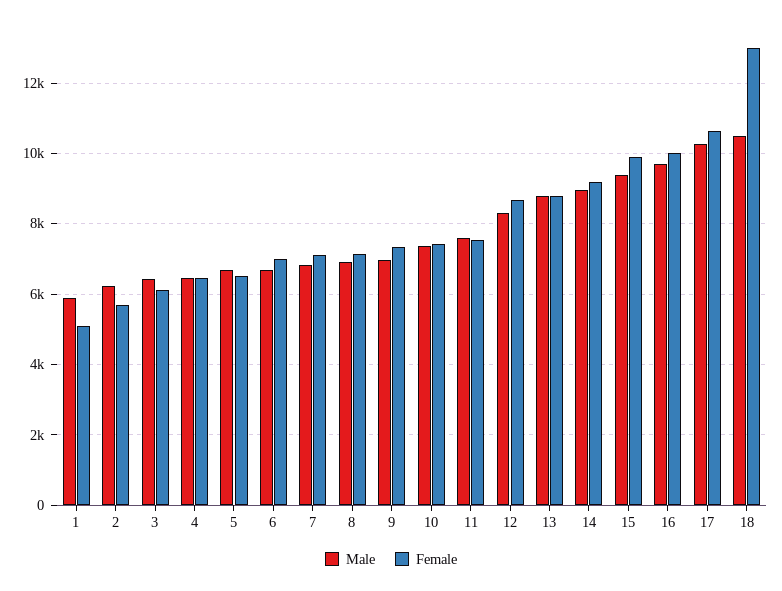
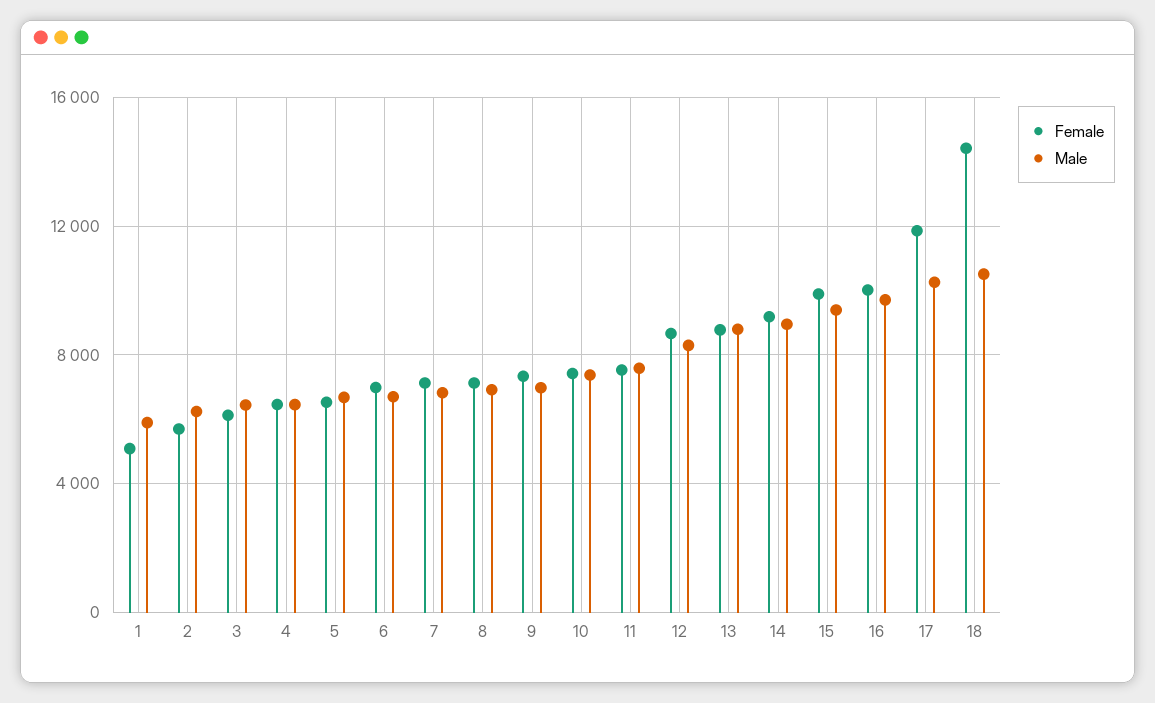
Female, 17: 10600 -> 12000
Female, 18: 13000 -> 14500

